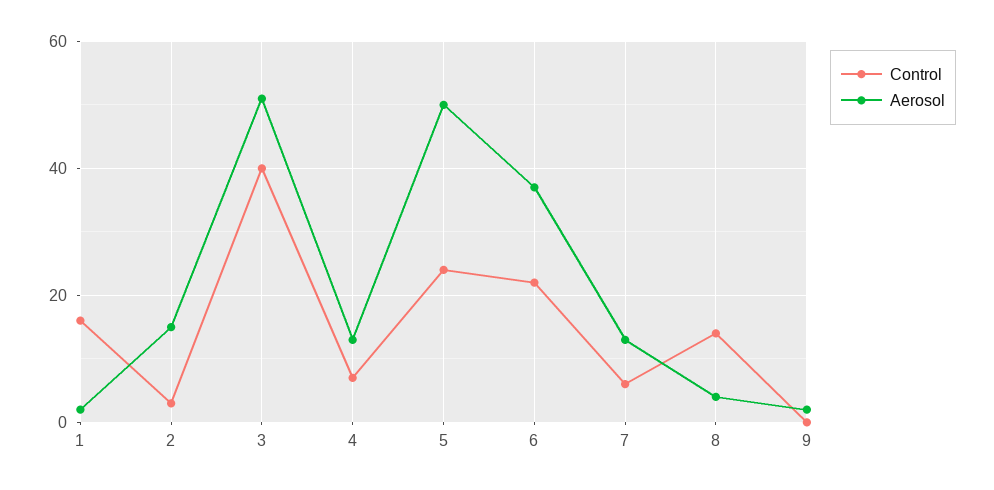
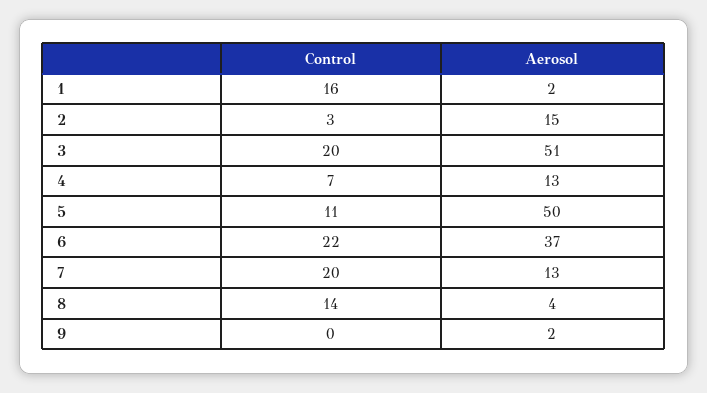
Control, 3: 40 -> 20
Control, 5: 25 -> 11
Control, 7: 5 -> 20

